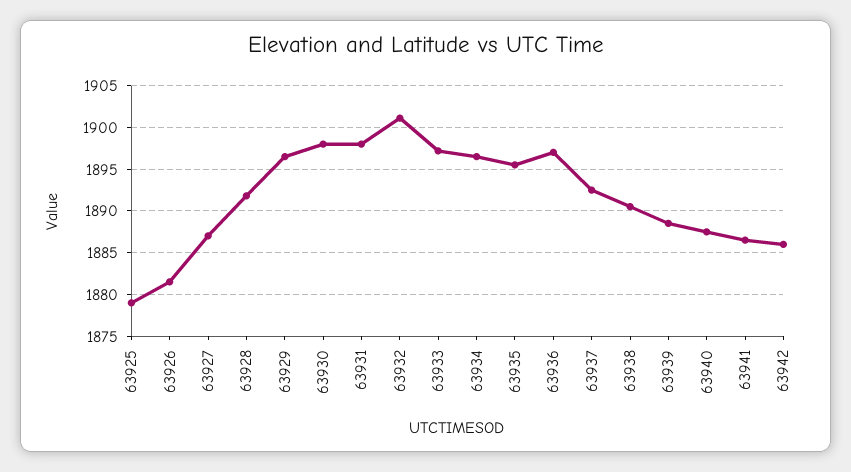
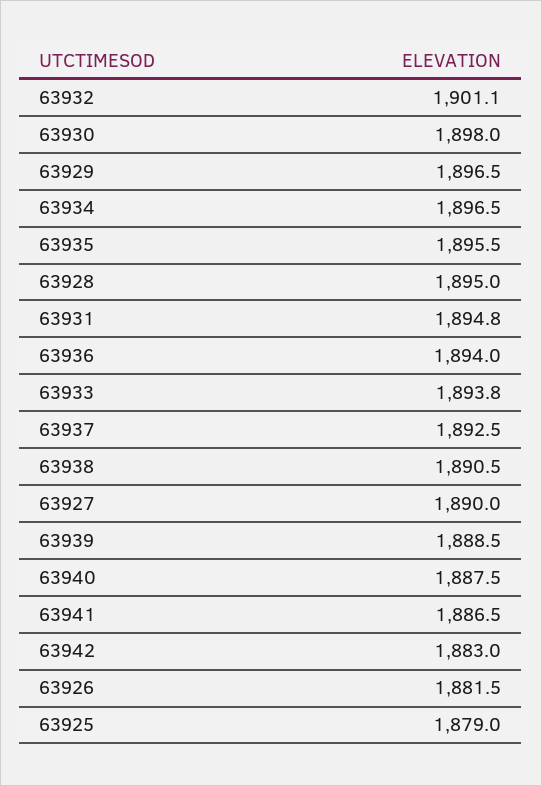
63927: 1887 -> 1890
63928: 1892 -> 1895
63931: 1898 -> 1894.8
63933: 1897 -> 1893.8
63936: 1897 -> 1894
63942: 1886 -> 1883

